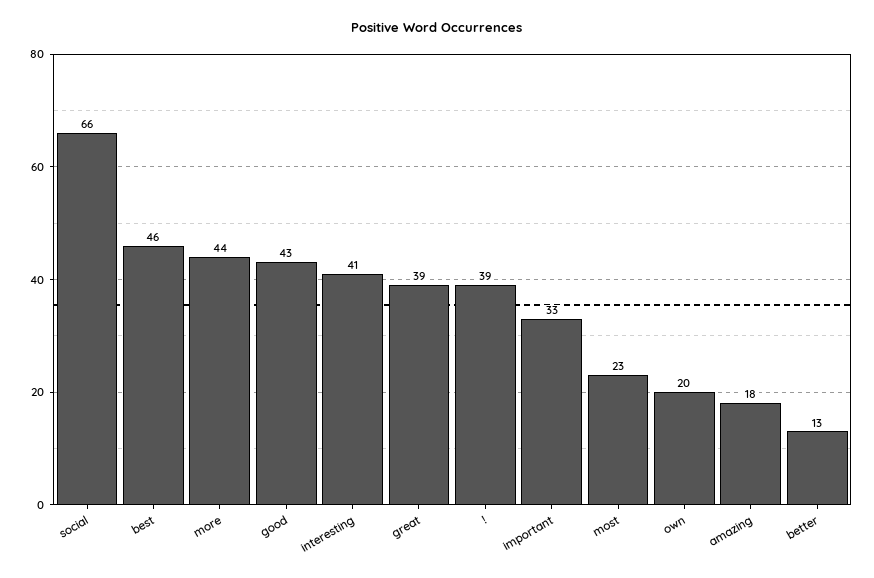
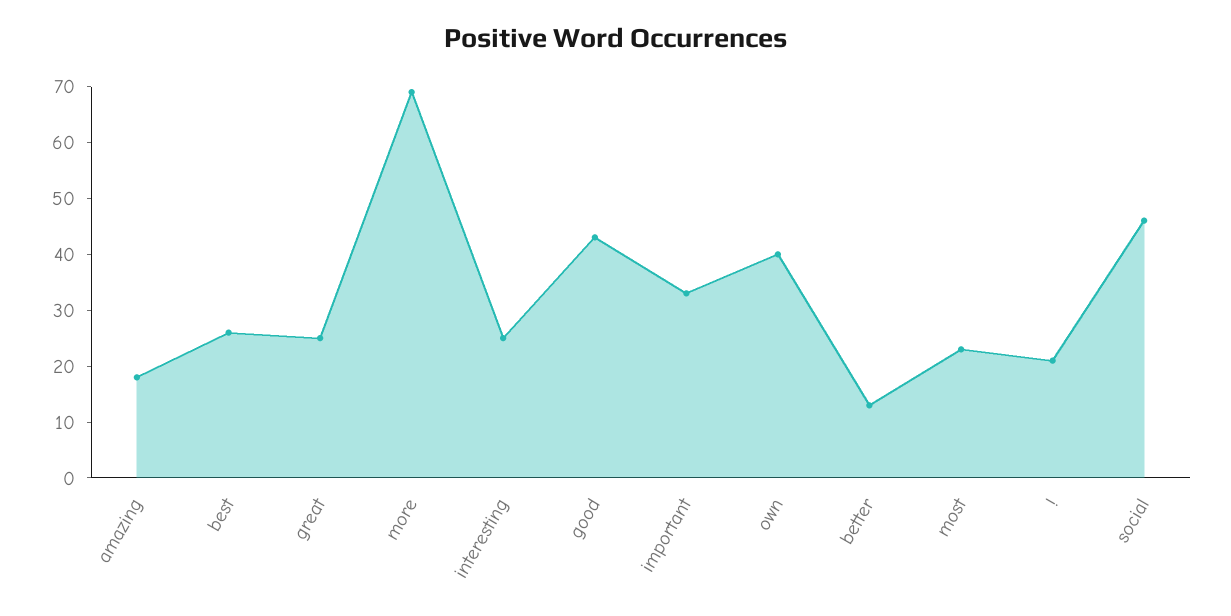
social: 66 -> 45
best: 46 -> 25
more: 44 -> 70
interesting: 41 -> 25
great: 39 -> 25
!: 39 -> 20
own: 20 -> 40

